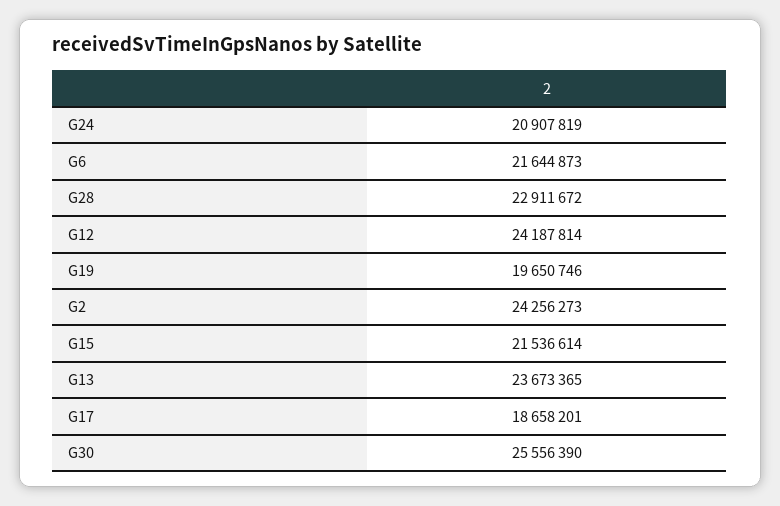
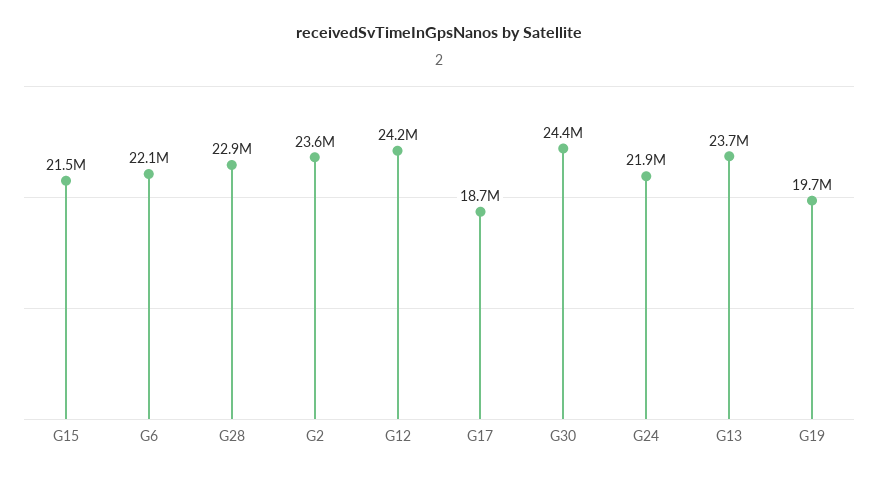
G24: 20907819 -> 21900000
G6: 21644873 -> 22100000
G2: 24256273 -> 23600000
G30: 25556390 -> 24400000

